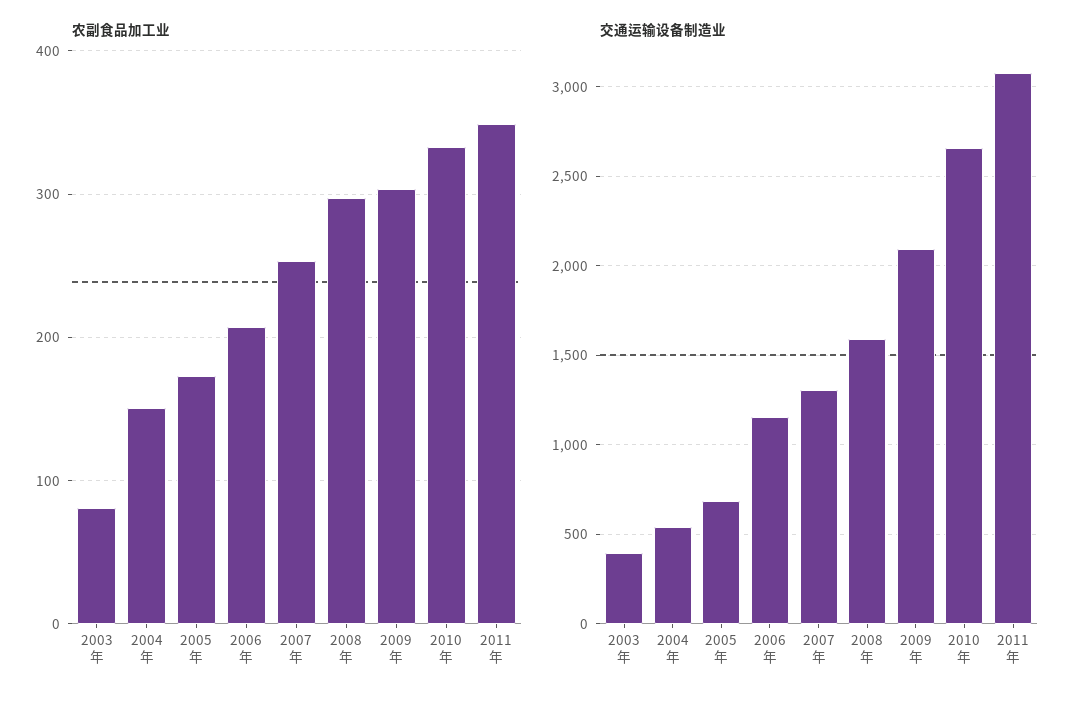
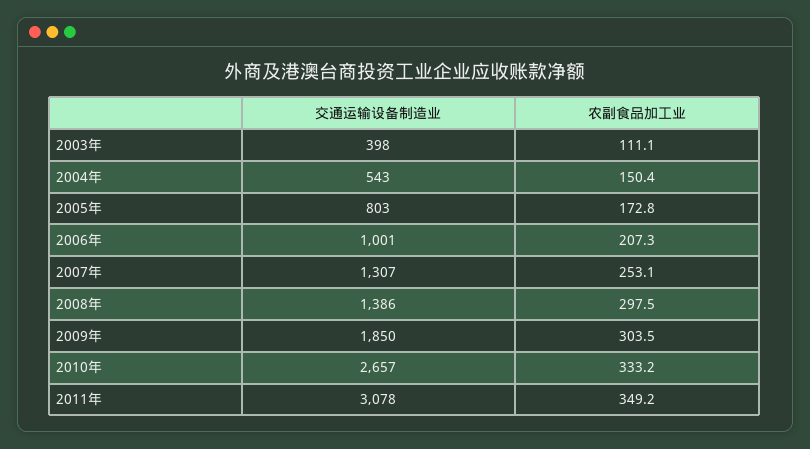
农副食品加工业, 2003年: 80 -> 111.1
交通运输设备制造业, 2005年: 700 -> 803
交通运输设备制造业, 2006年: 1150 -> 1001
交通运输设备制造业, 2008年: 1600 -> 1386
交通运输设备制造业, 2009年: 2100 -> 1850

